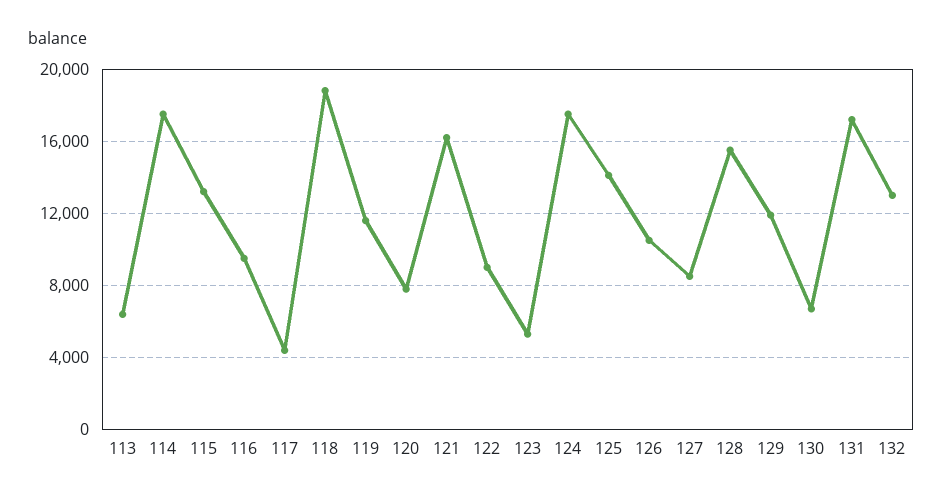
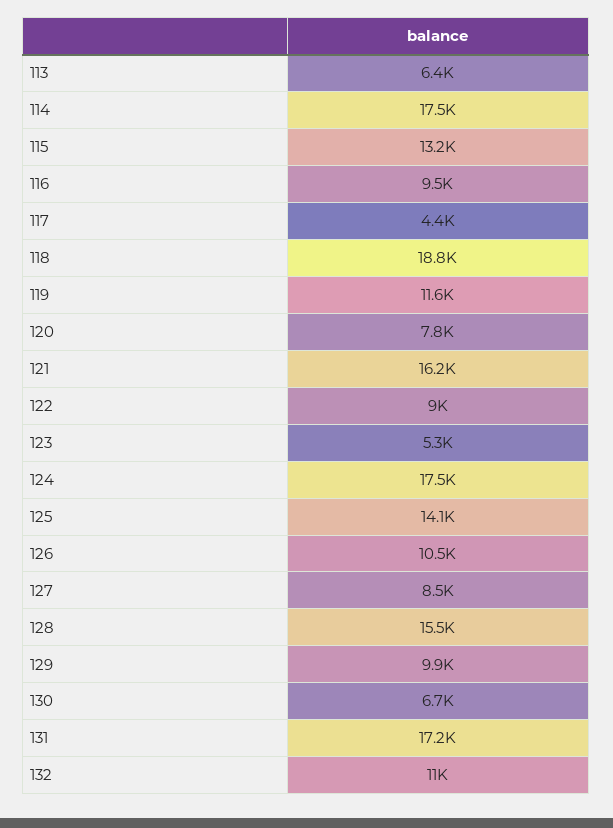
129: 12000 -> 9900
132: 13000 -> 11000

